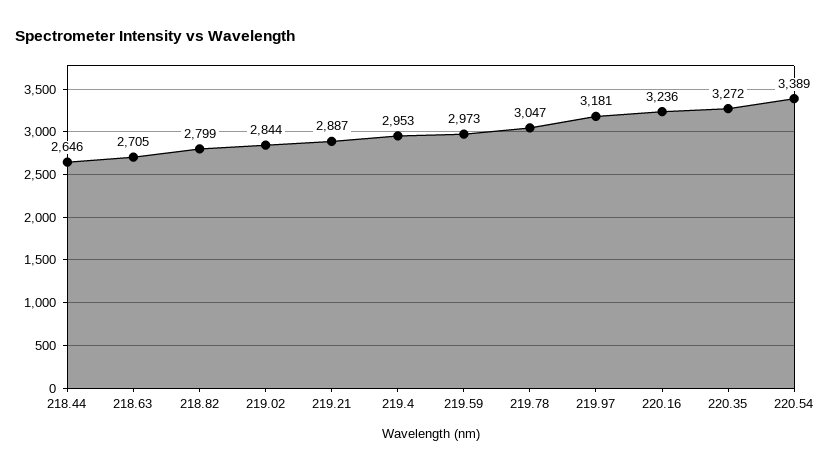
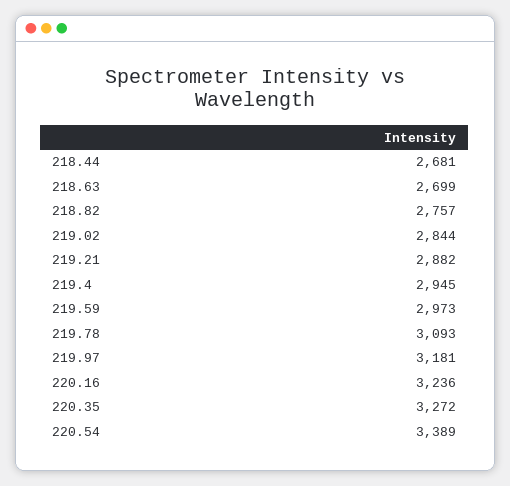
218.44: 2646 -> 2681
218.63: 2705 -> 2699
218.82: 2799 -> 2757
219.21: 2887 -> 2882
219.4: 2953 -> 2945
219.78: 3047 -> 3093

